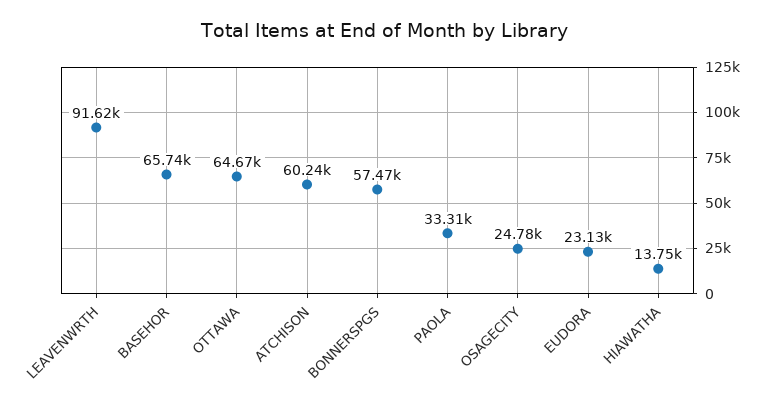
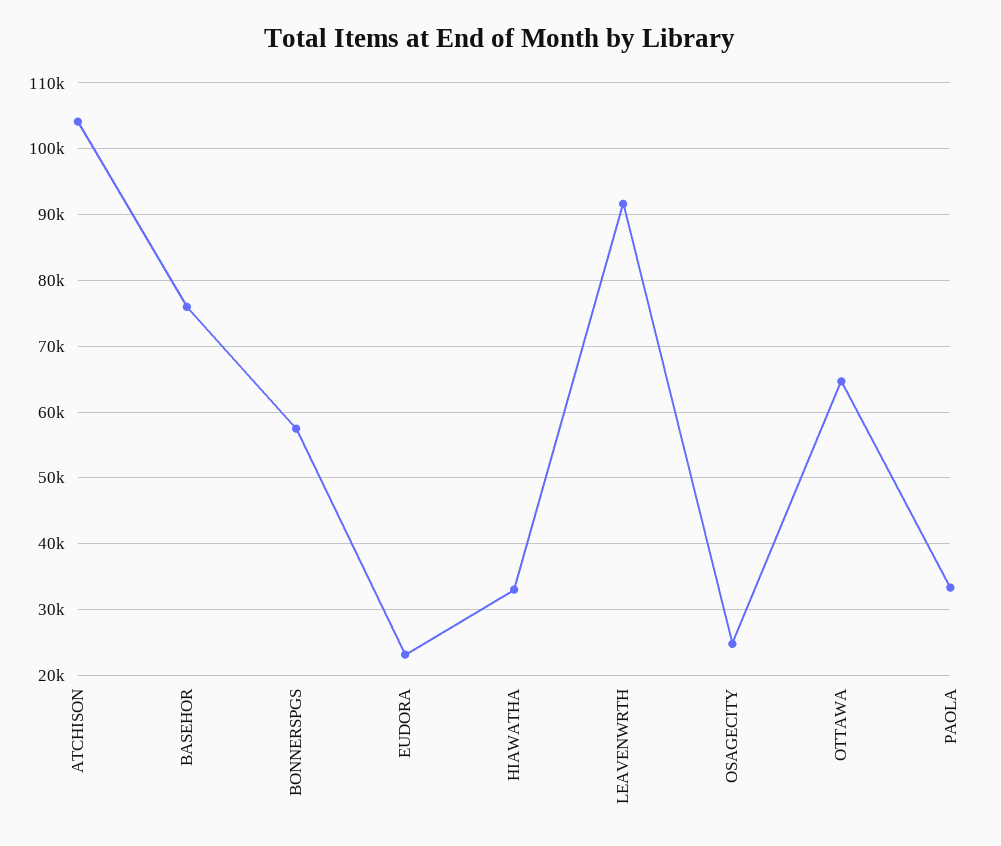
BASEHOR: 65740 -> 76000
ATCHISON: 60240 -> 104000
HIAWATHA: 13750 -> 33000

